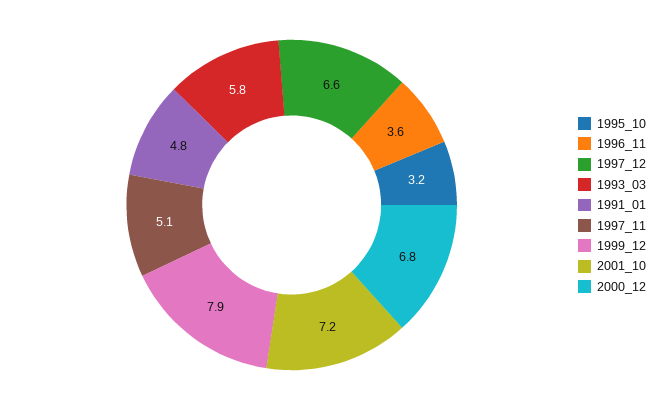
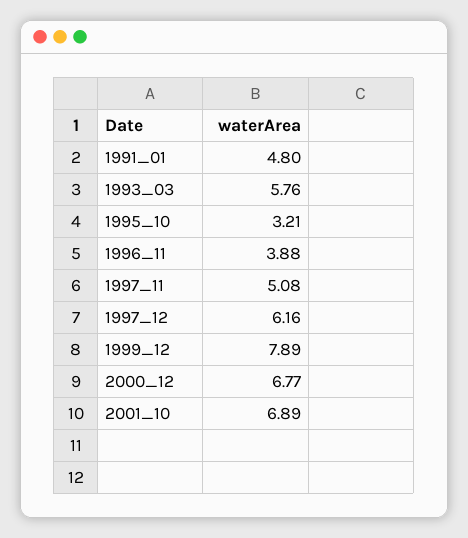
1996_11: 3.6 -> 3.88
1997_12: 6.6 -> 6.16
2001_10: 7.2 -> 6.89

